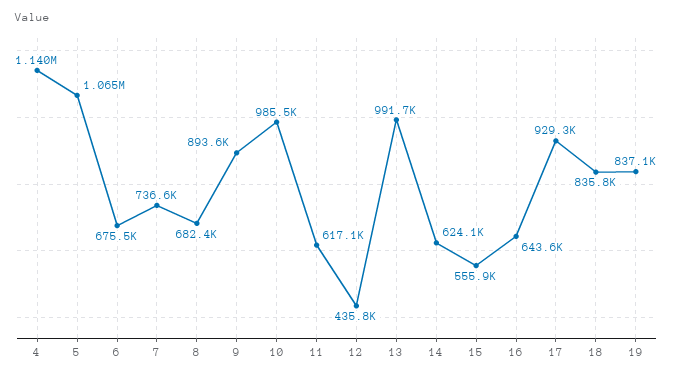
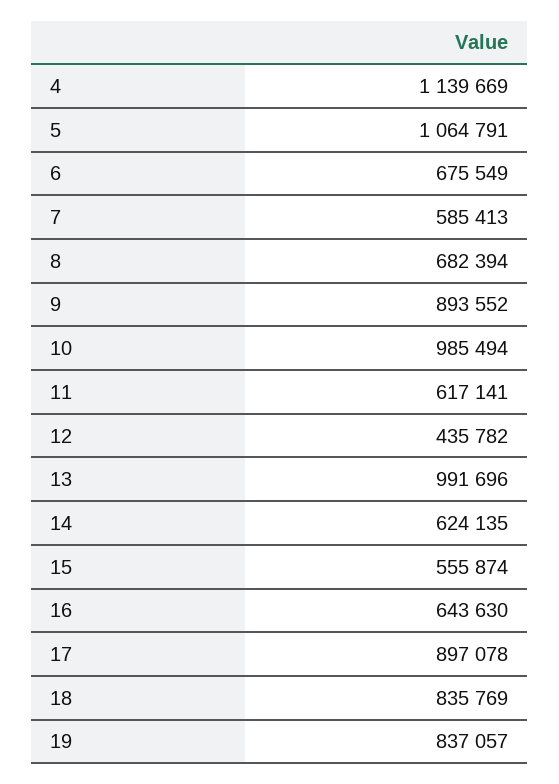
7: 736600 -> 585413
17: 929300 -> 897078

